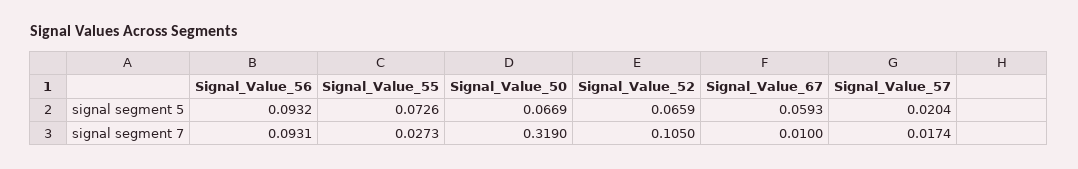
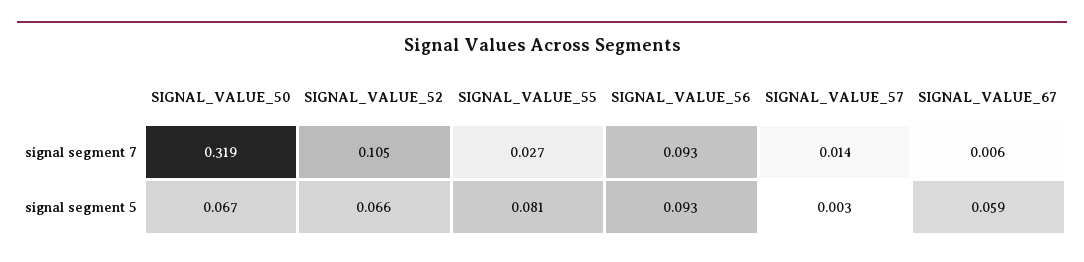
Signal_Value_55, signal segment 5: 0.0726 -> 0.081
Signal_Value_57, signal segment 5: 0.0204 -> 0.003
Signal_Value_67, signal segment 7: 0.01 -> 0.006
Signal_Value_57, signal segment 7: 0.0174 -> 0.014

